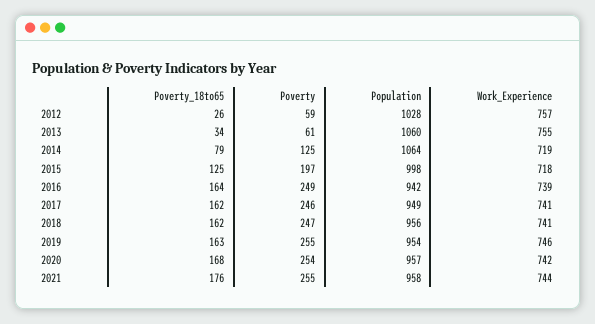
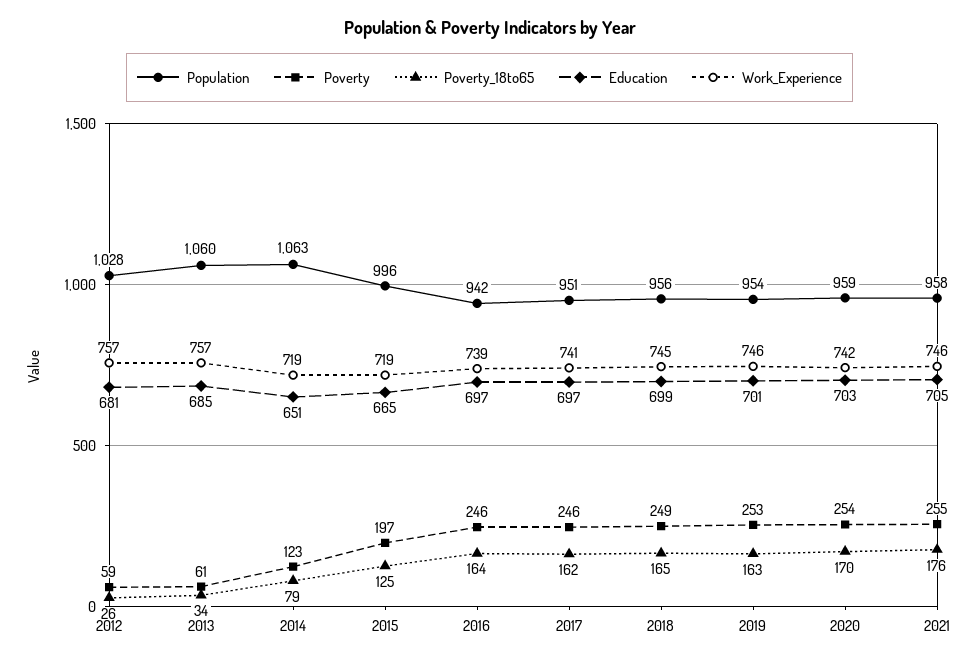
Work_Experience, 2013: 755 -> 757
Poverty, 2014: 125 -> 123
Population, 2014: 1064 -> 1063
Population, 2015: 998 -> 996
Work_Experience, 2015: 718 -> 719
Poverty, 2016: 249 -> 246
Population, 2017: 949 -> 951
Poverty_18to65, 2018: 162 -> 165
Poverty, 2018: 247 -> 249
Work_Experience, 2018: 741 -> 745
Poverty, 2019: 255 -> 253
Poverty_18to65, 2020: 168 -> 170
Population, 2020: 957 -> 959
Work_Experience, 2021: 744 -> 746
Education, 2012: none -> 681
Education, 2013: none -> 685
Education, 2014: none -> 651
Education, 2015: none -> 665
Education, 2016: none -> 697
Education, 2017: none -> 697
Education, 2018: none -> 699
Education, 2019: none -> 701
Education, 2020: none -> 703
Education, 2021: none -> 705

